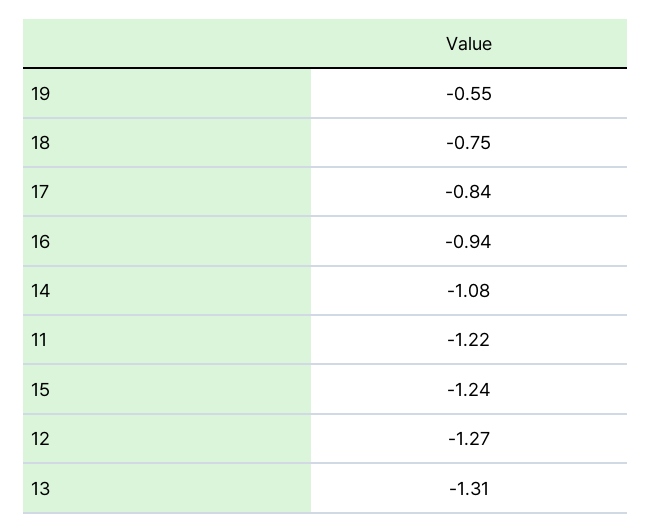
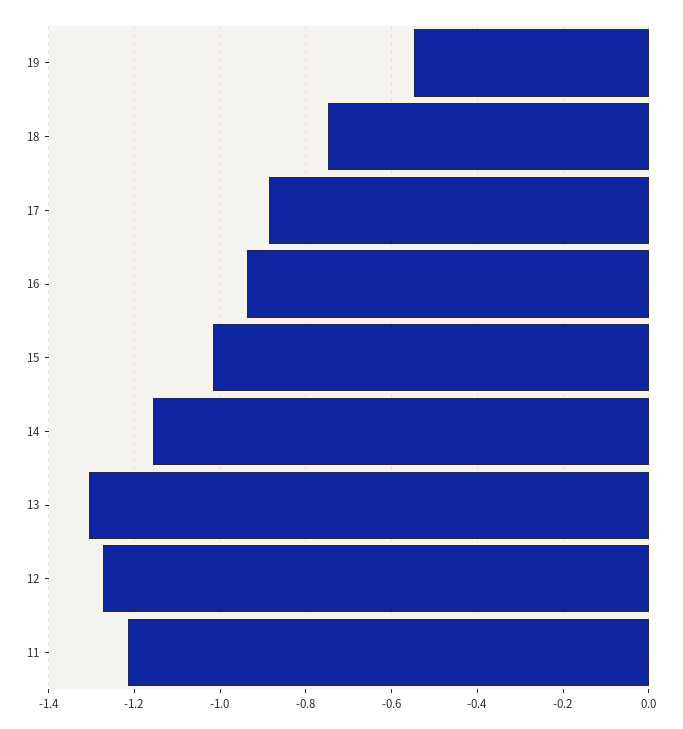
17: -0.84 -> -0.88
14: -1.08 -> -1.16
15: -1.24 -> -1.02

